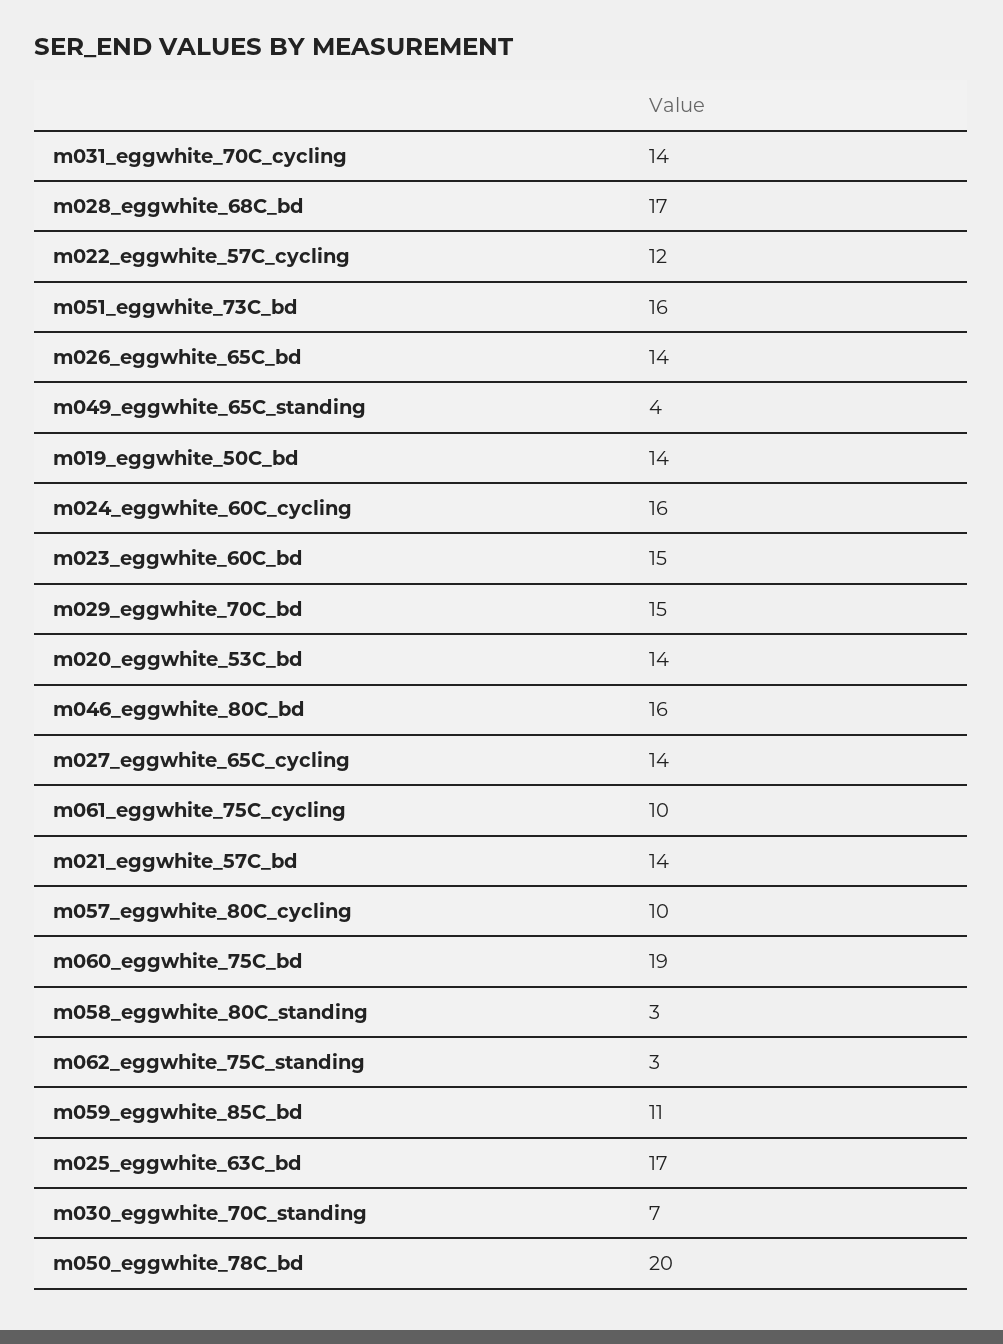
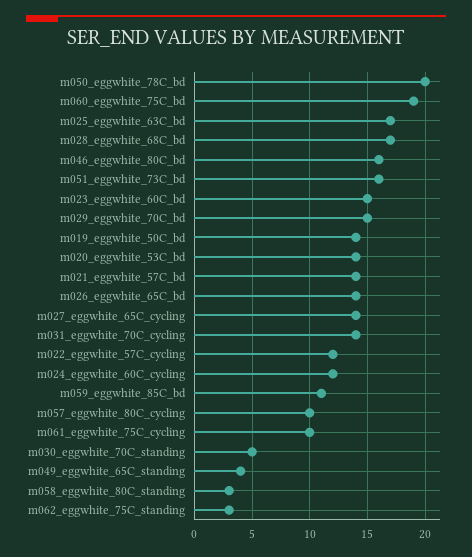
m024_eggwhite_60C_cycling: 16 -> 12
m030_eggwhite_70C_standing: 7 -> 5

